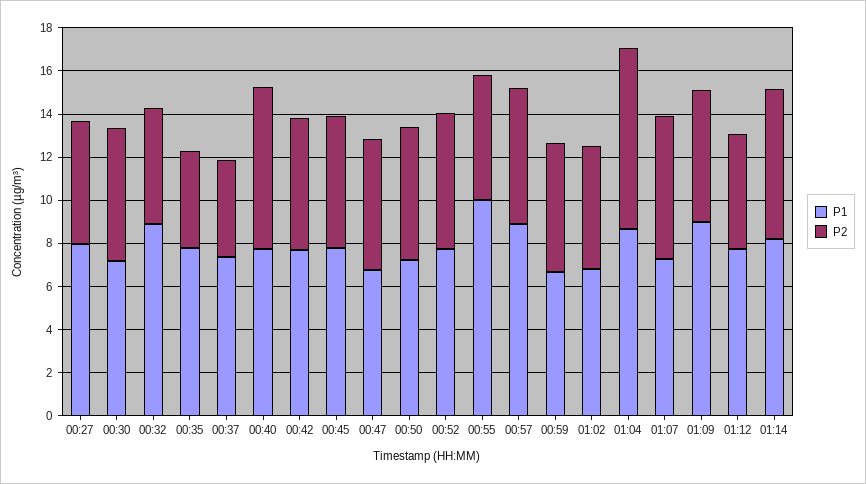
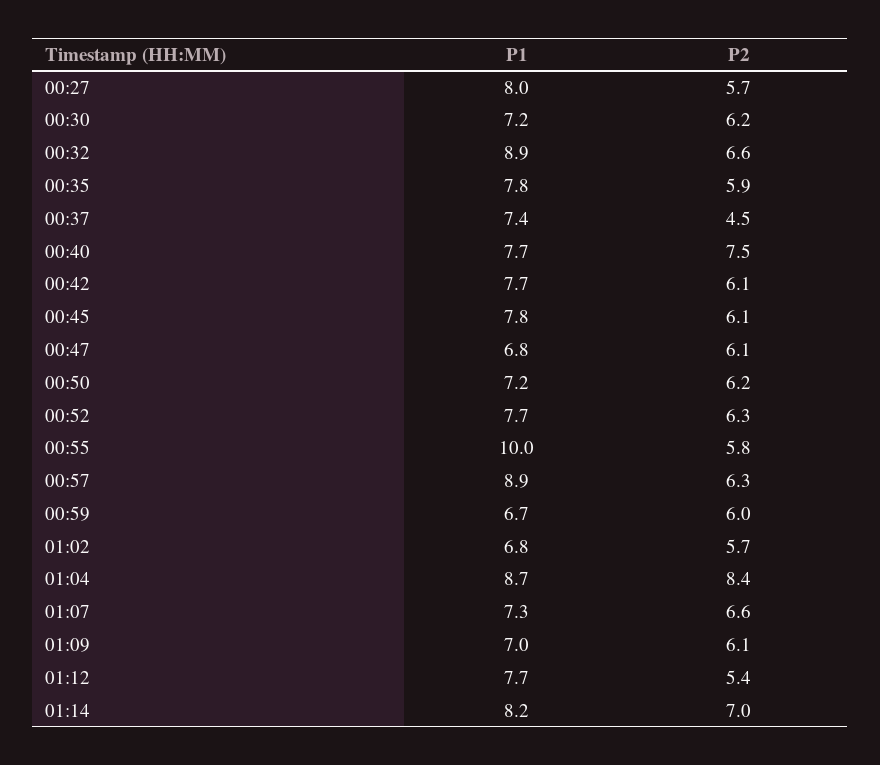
P2, 00:32: 5.5 -> 6.6
P2, 00:35: 4.5 -> 5.9
P1, 01:09: 9 -> 7

